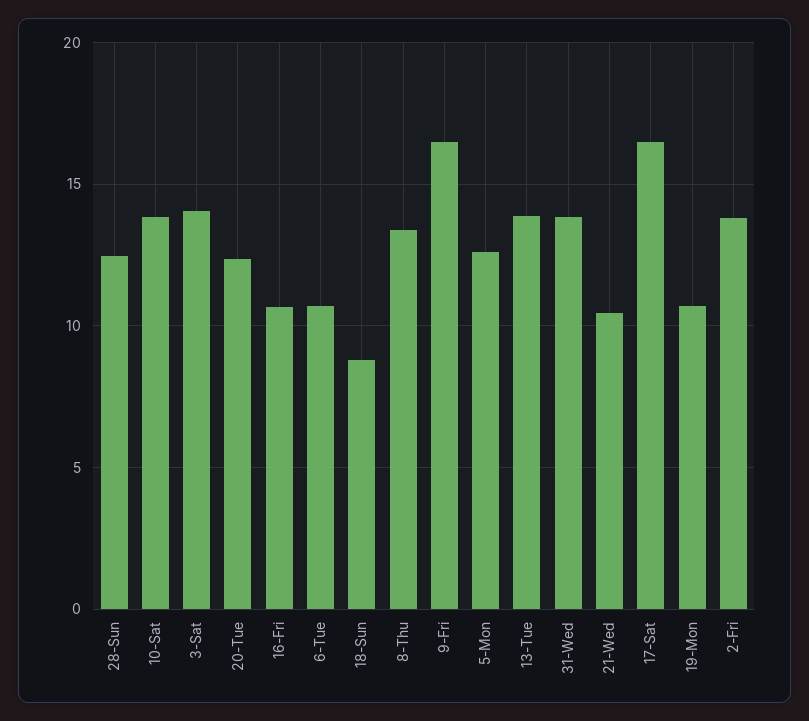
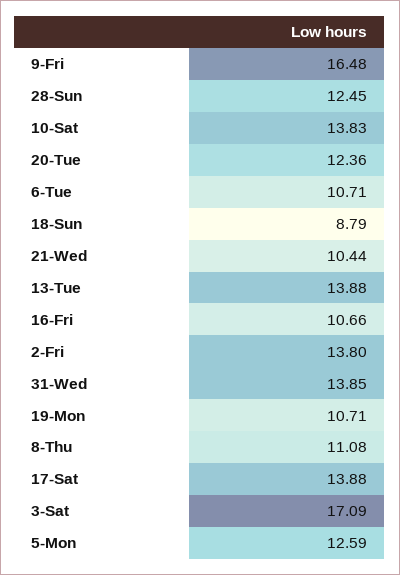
3-Sat: 14 -> 17.09
8-Thu: 13.5 -> 11.08
17-Sat: 16.5 -> 13.88

